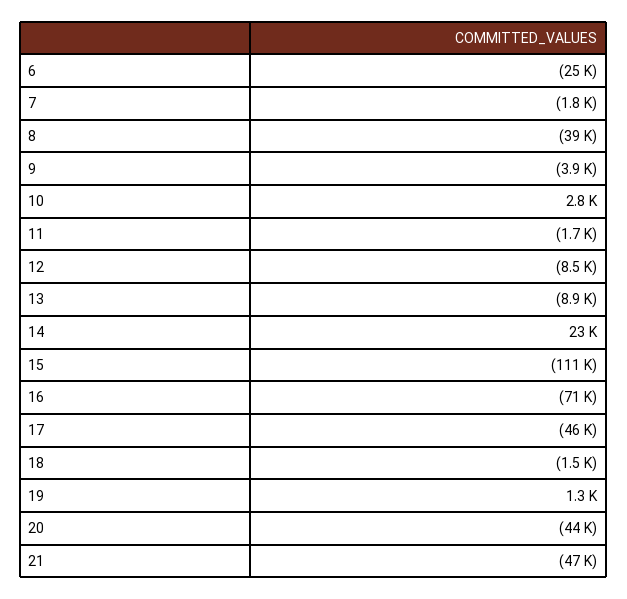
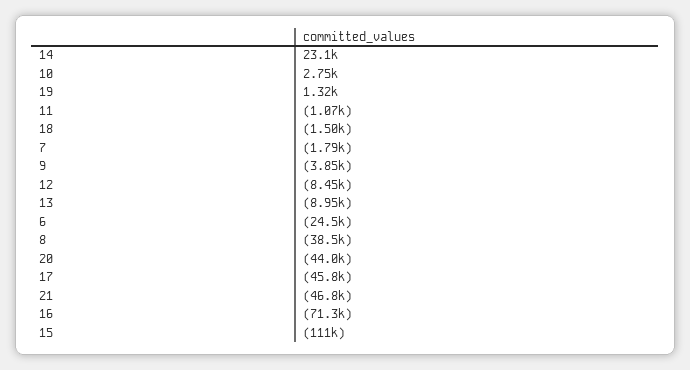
11: -1700 -> -1070

